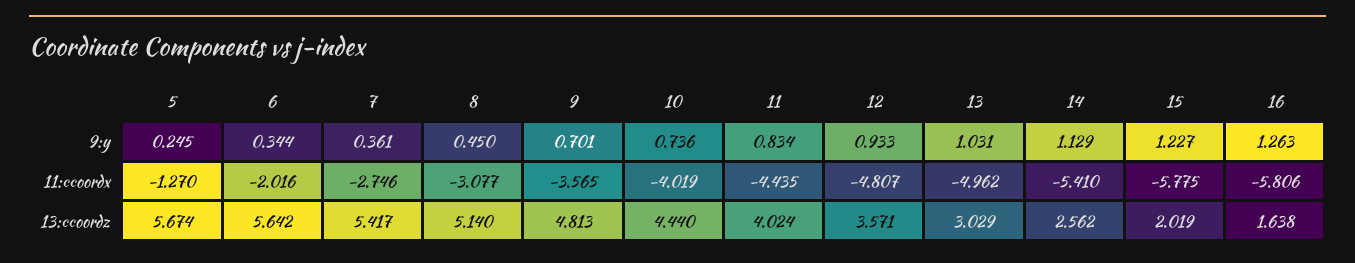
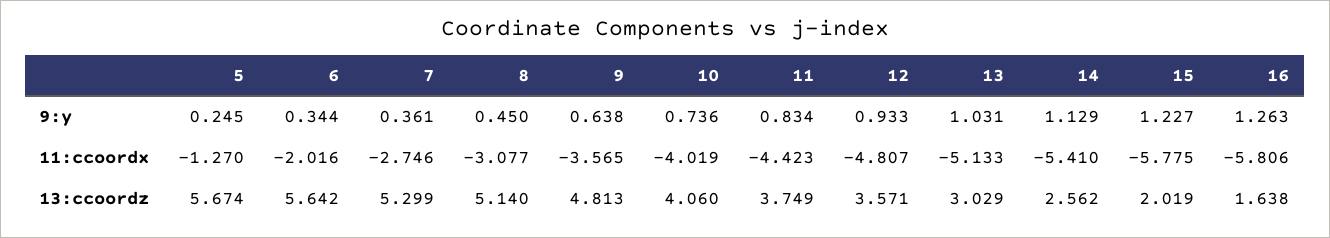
9, 9:y: 0.701 -> 0.638
11, 11:ccoordx: -4.435 -> -4.423
13, 11:ccoordx: -4.962 -> -5.133
7, 13:ccoordz: 5.417 -> 5.299
10, 13:ccoordz: 4.44 -> 4.06
11, 13:ccoordz: 4.024 -> 3.749

